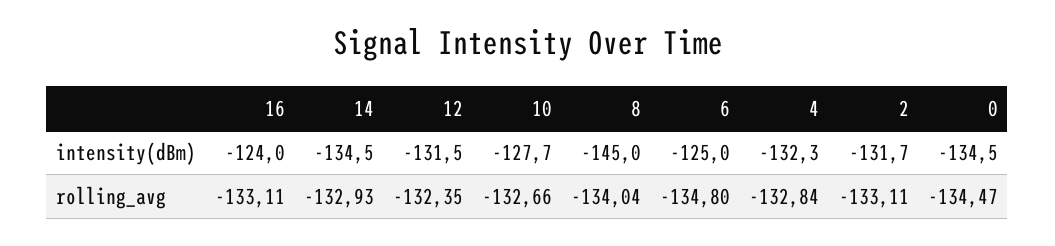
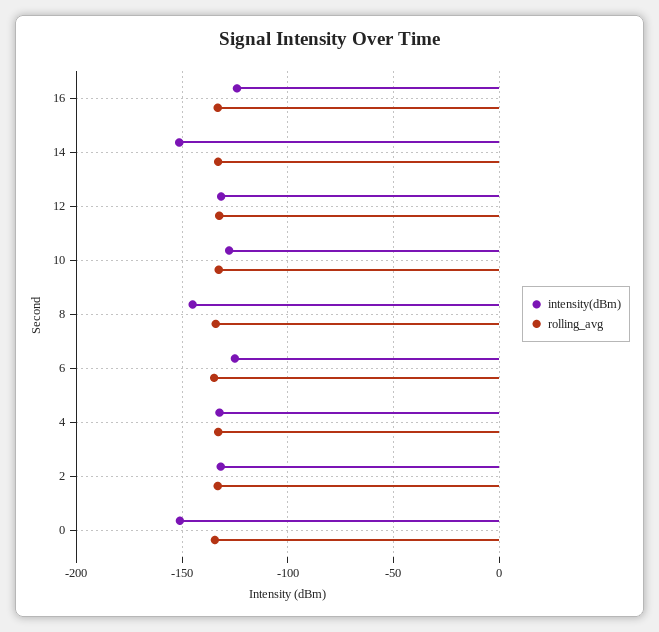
intensity(dBm), 14: -134.5 -> -150
intensity(dBm), 0: -134.5 -> -150

